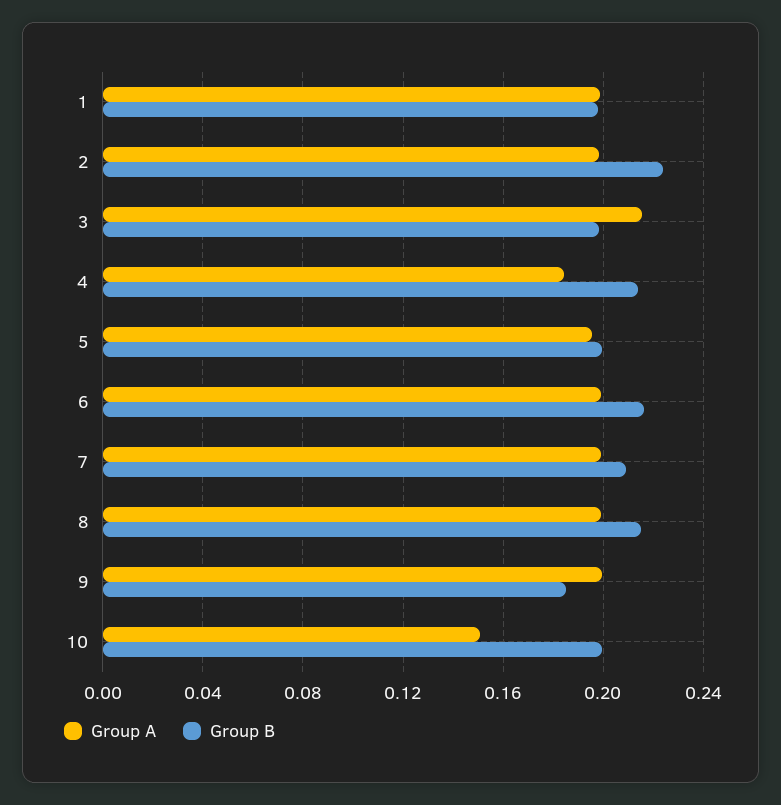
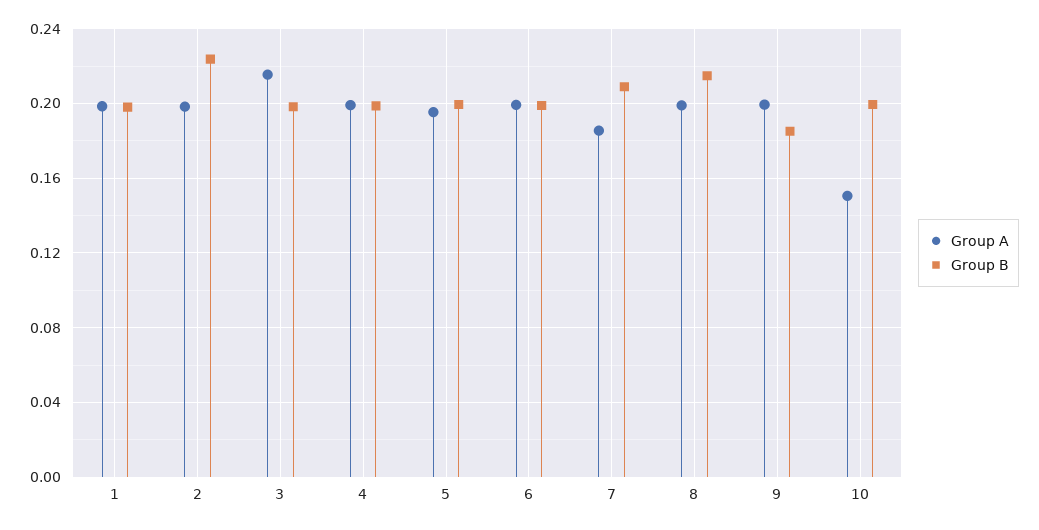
Group A, 4: 0.185 -> 0.2
Group B, 4: 0.215 -> 0.2
Group B, 6: 0.215 -> 0.2
Group A, 7: 0.2 -> 0.185

